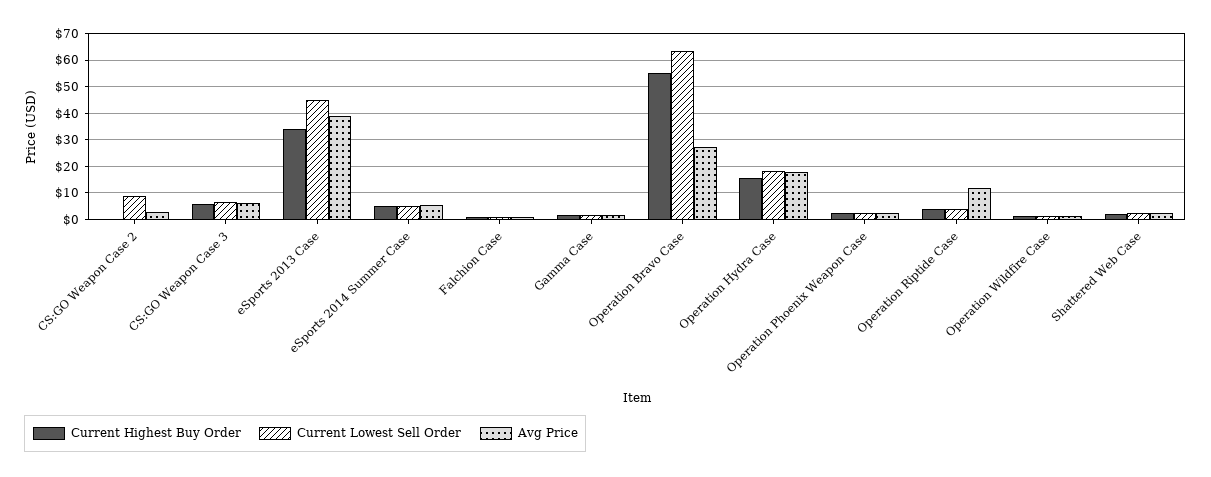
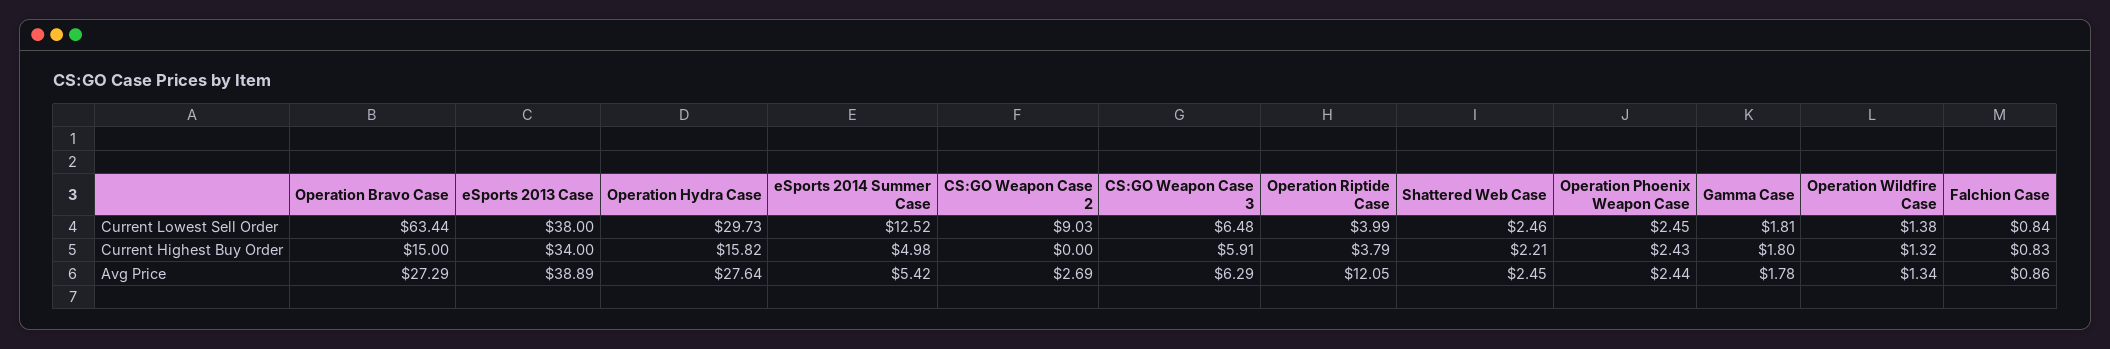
Current Lowest Sell Order, eSports 2013 Case: 45 -> 38
Current Lowest Sell Order, eSports 2014 Summer Case: 5 -> 12.52
Current Highest Buy Order, Operation Bravo Case: 55 -> 15
Current Lowest Sell Order, Operation Hydra Case: 17.5 -> 29.73
Avg Price, Operation Hydra Case: 17.5 -> 27.64

